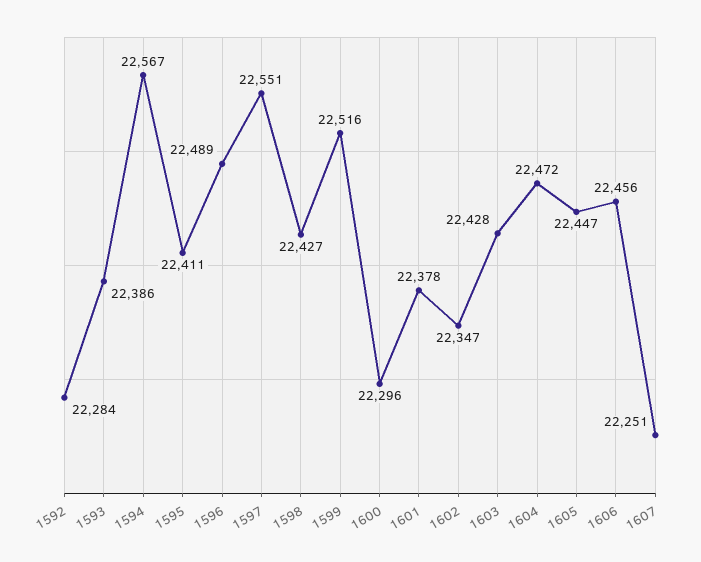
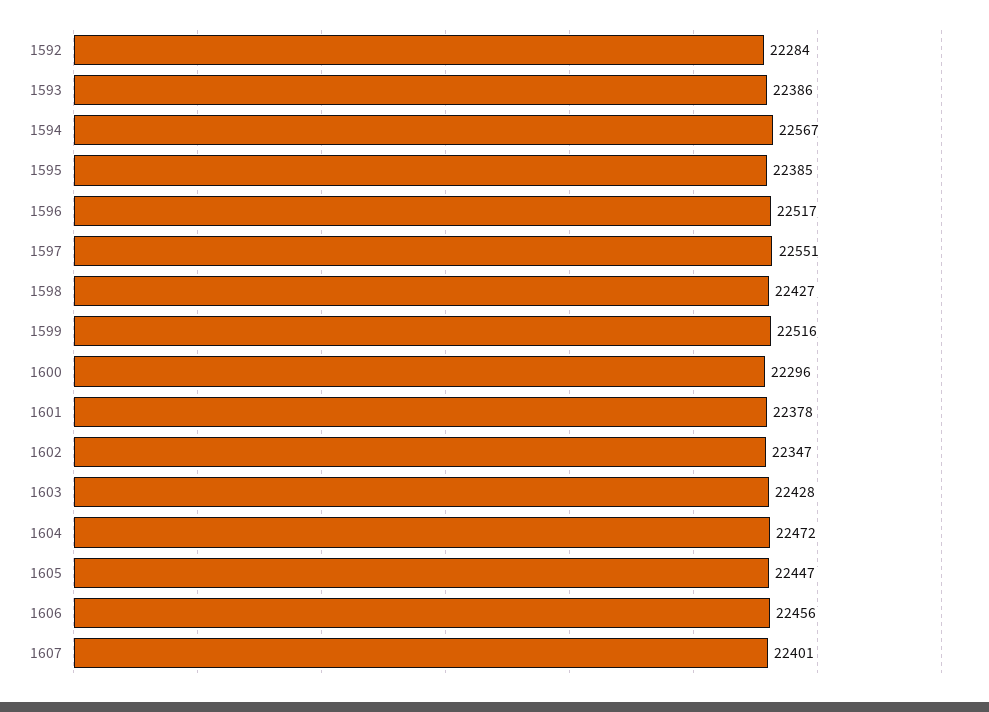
1595: 22411 -> 22385
1596: 22489 -> 22517
1607: 22251 -> 22401

